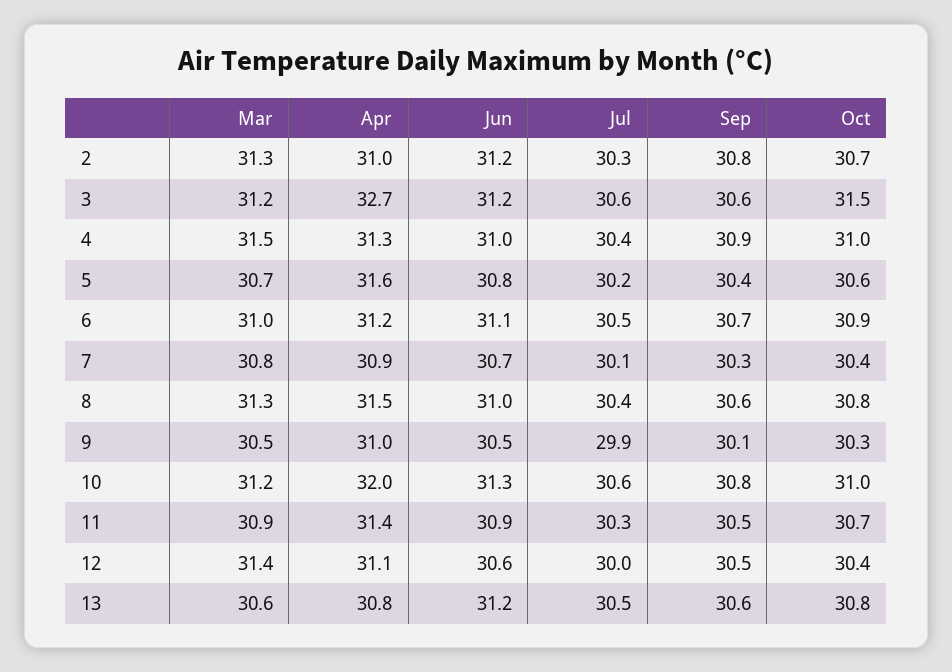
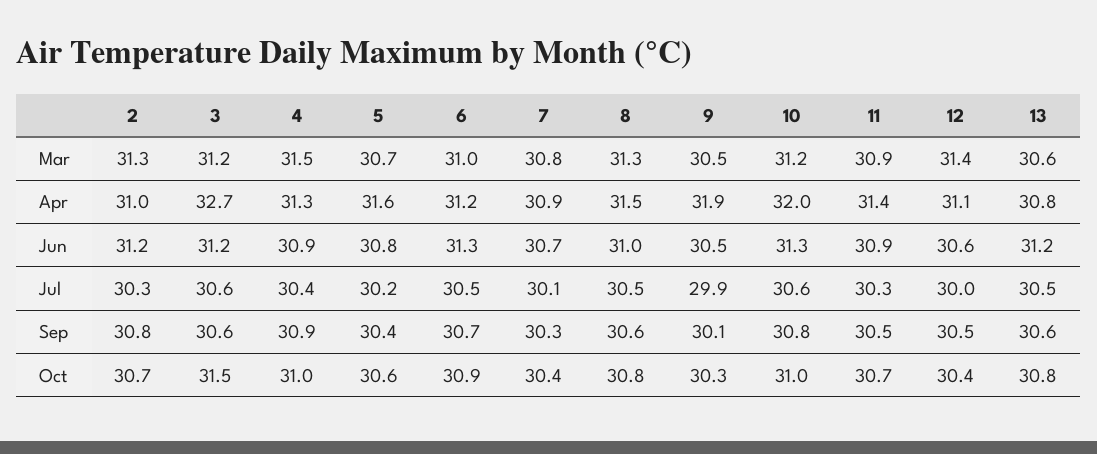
Jun, 4: 31 -> 30.9
Jun, 6: 31.1 -> 31.3
Jul, 8: 30.4 -> 30.5
Apr, 9: 31 -> 31.9

